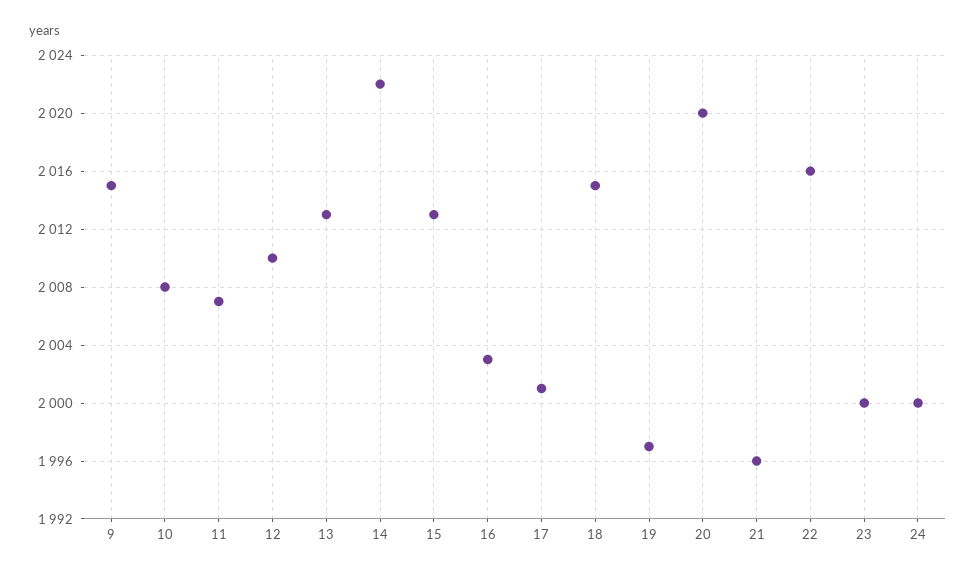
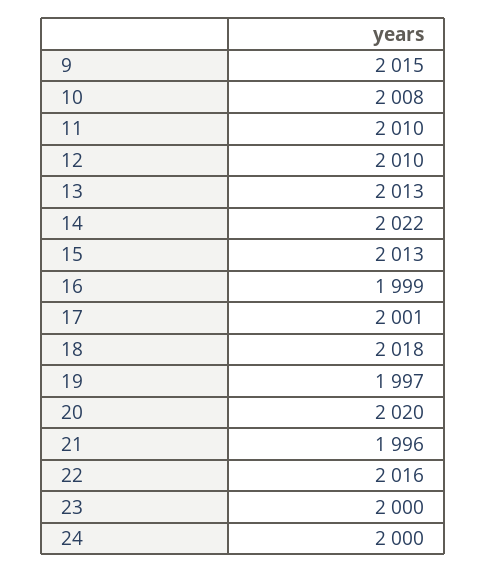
11: 2007 -> 2010
16: 2003 -> 1999
18: 2015 -> 2018

